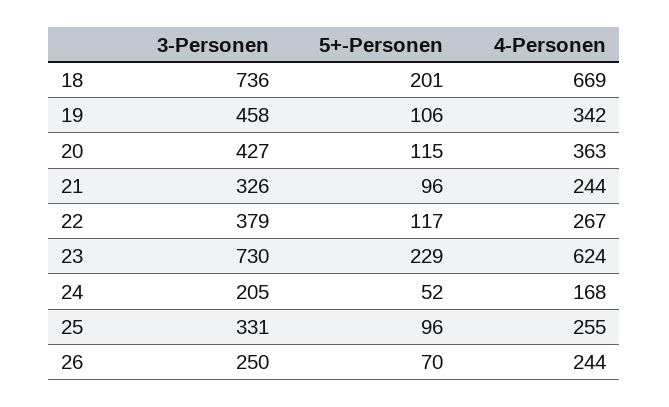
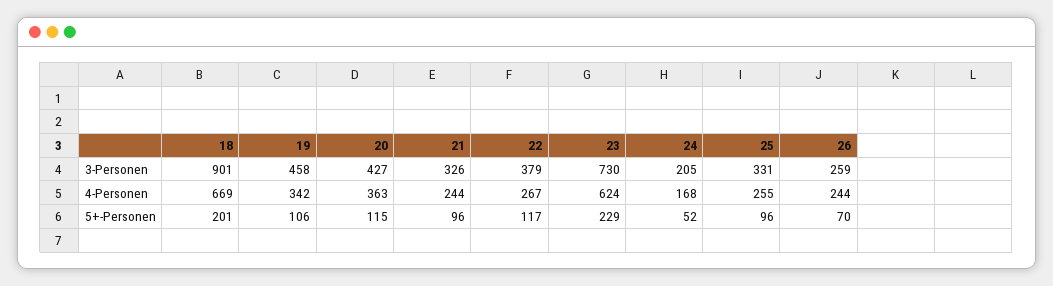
3-Personen, 18: 736 -> 901
3-Personen, 26: 250 -> 259

